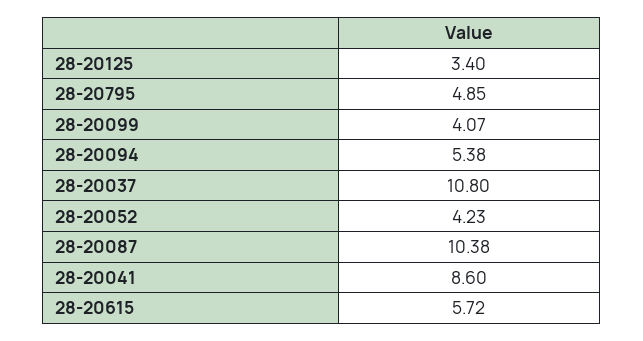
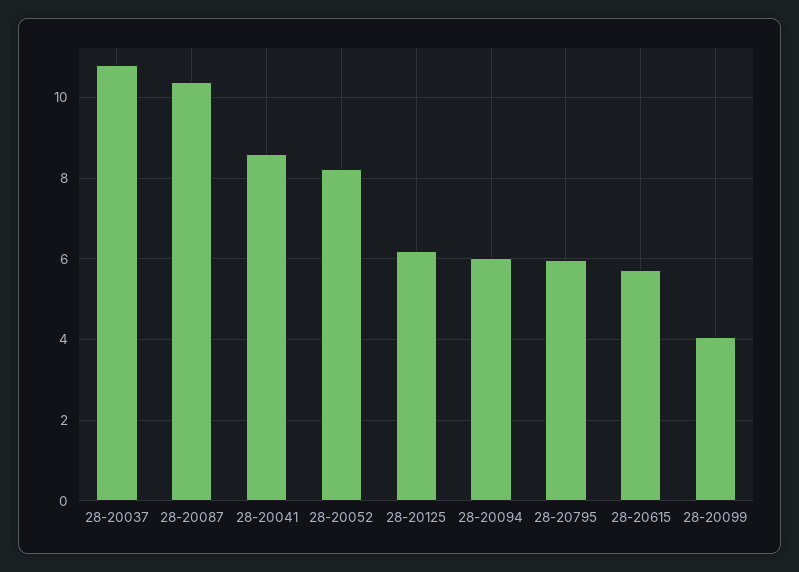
28-20125: 3.4 -> 6.2
28-20795: 4.85 -> 6
28-20094: 5.38 -> 6
28-20052: 4.23 -> 8.2

